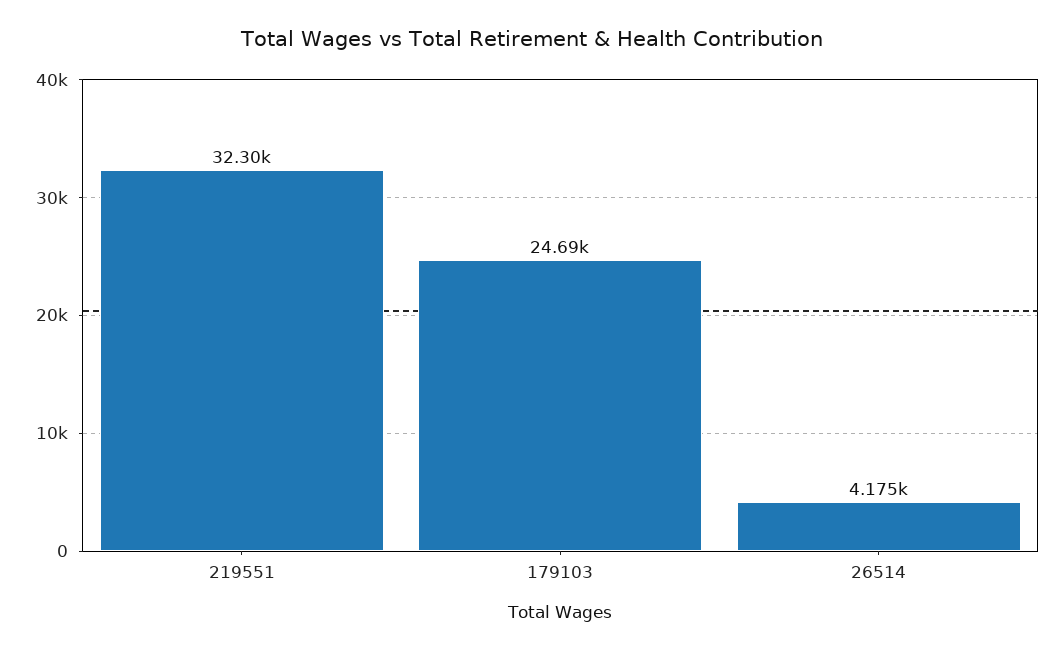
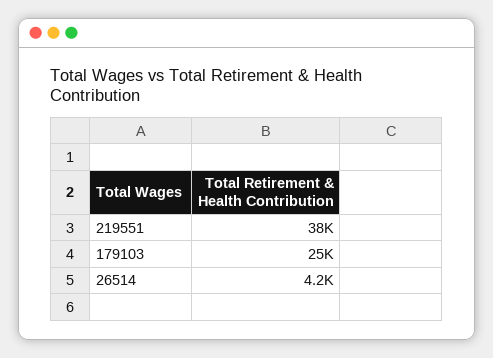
219551: 32300 -> 38000

